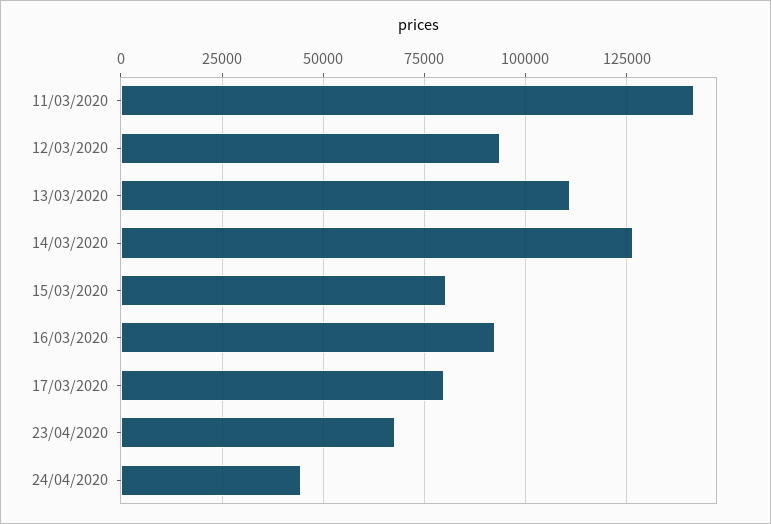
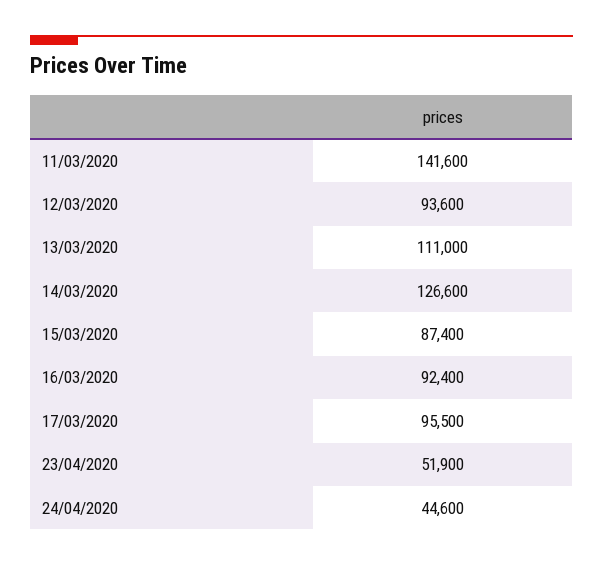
15/03/2020: 80000 -> 87400
17/03/2020: 80000 -> 95500
23/04/2020: 67500 -> 51900

